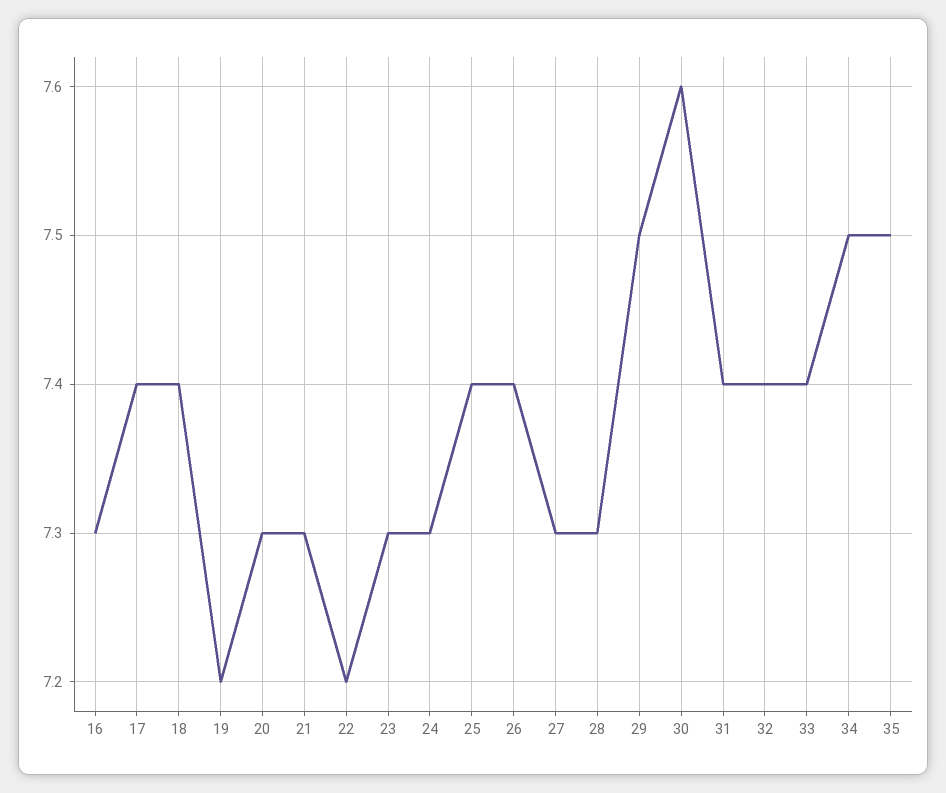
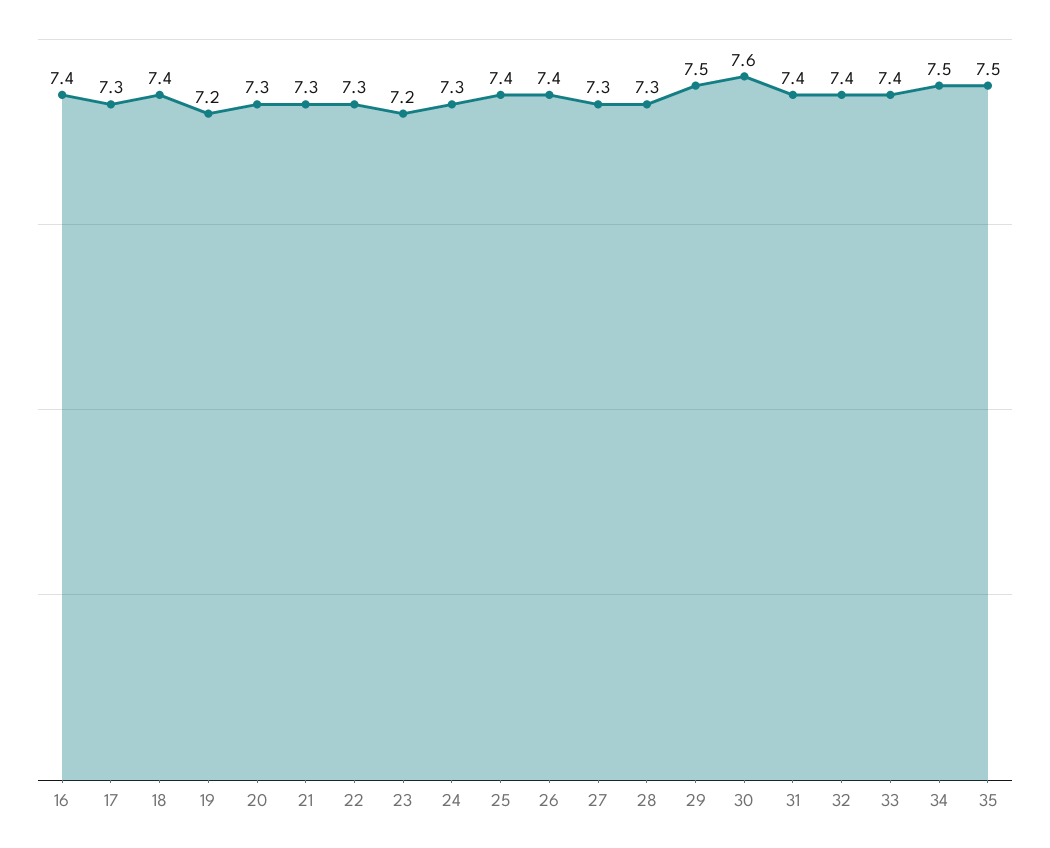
16: 7.3 -> 7.4
17: 7.4 -> 7.3
22: 7.2 -> 7.3
23: 7.3 -> 7.2

